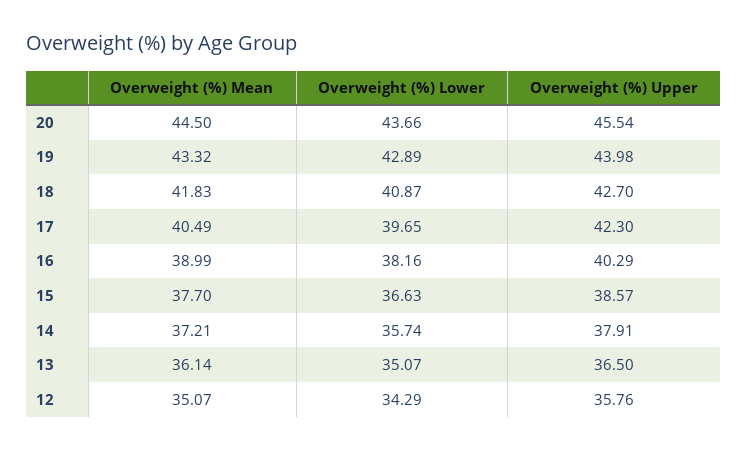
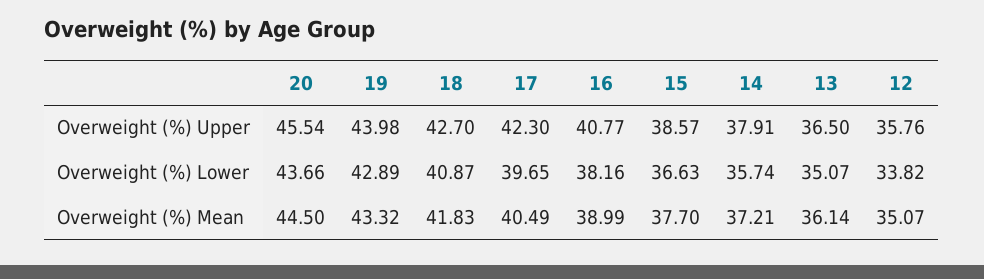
Overweight (%) Upper, 16: 40.29 -> 40.77
Overweight (%) Lower, 12: 34.29 -> 33.82

